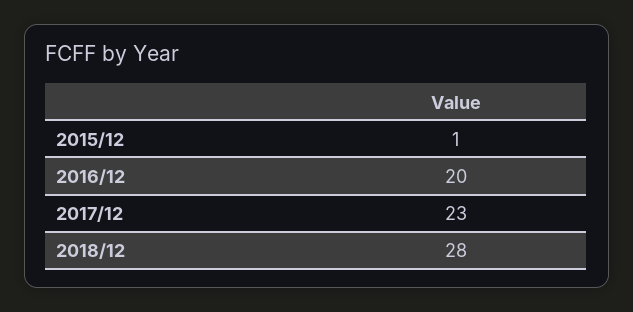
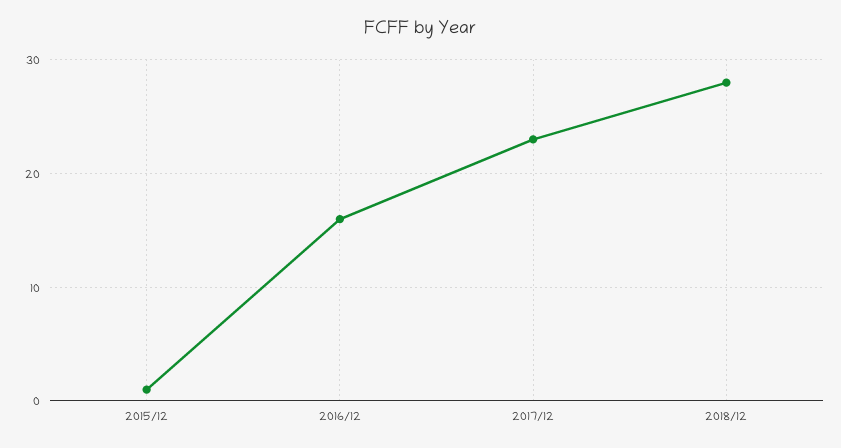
2016/12: 20 -> 16

